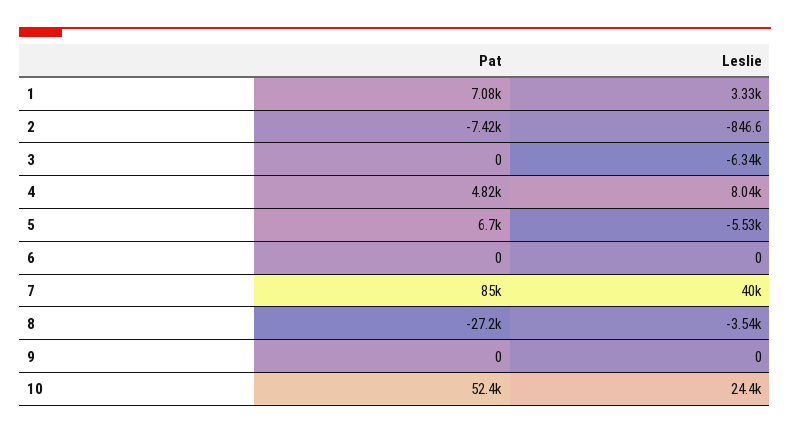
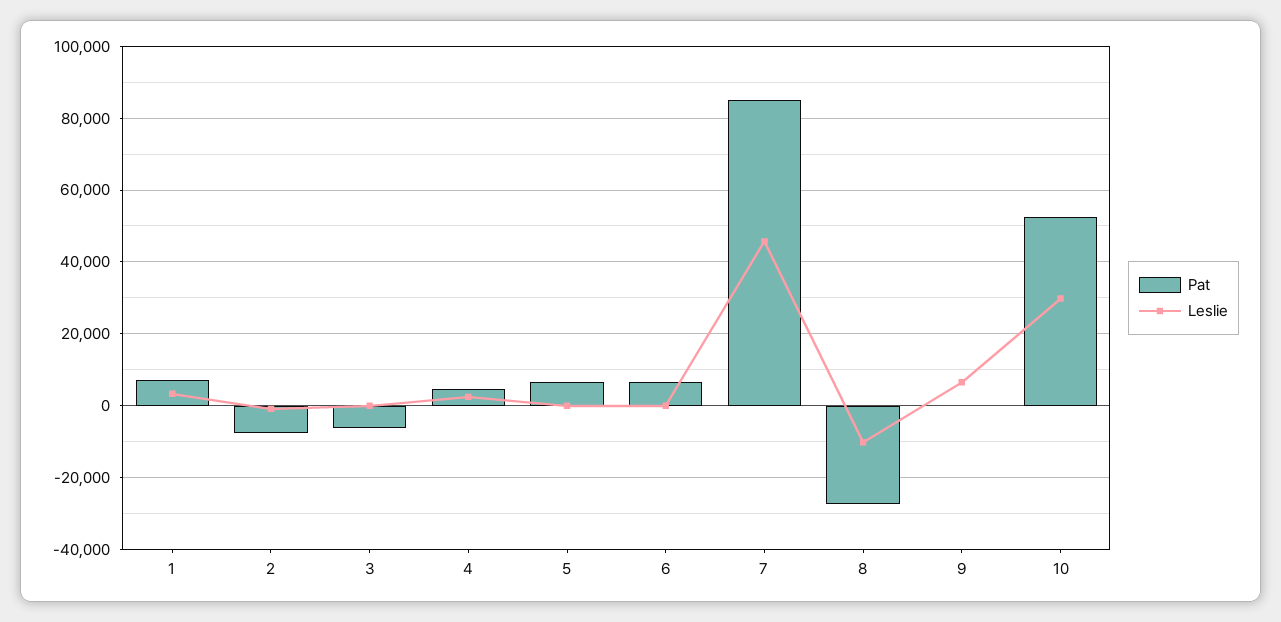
Pat, 3: 0 -> -6000
Leslie, 3: -6340 -> 0
Leslie, 4: 8040 -> 2000
Leslie, 5: -5530 -> 0
Pat, 6: 0 -> 6000
Leslie, 7: 40000 -> 46000
Leslie, 8: -3540 -> -10000
Leslie, 9: 0 -> 6000
Leslie, 10: 24400 -> 30000

